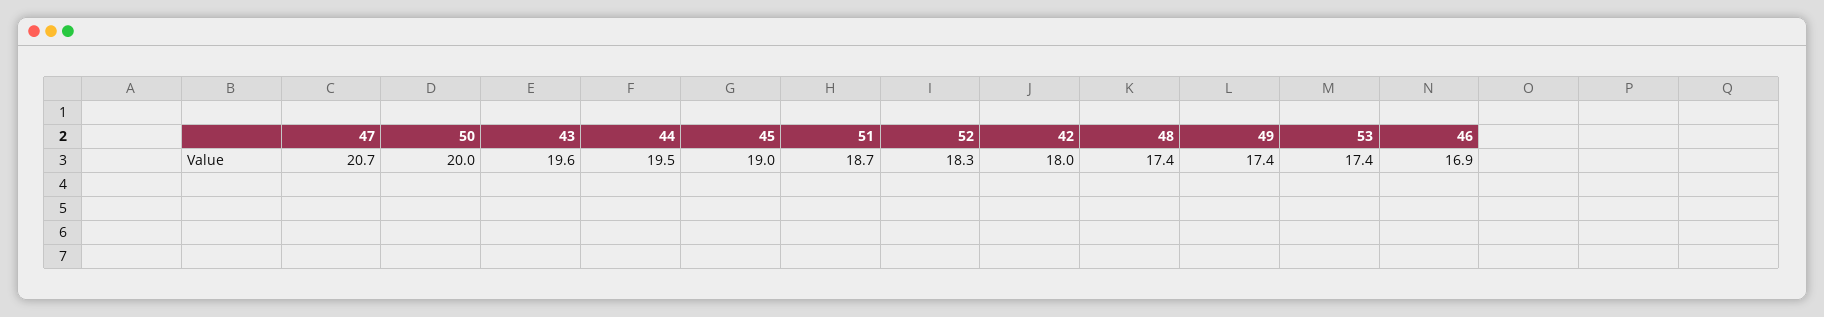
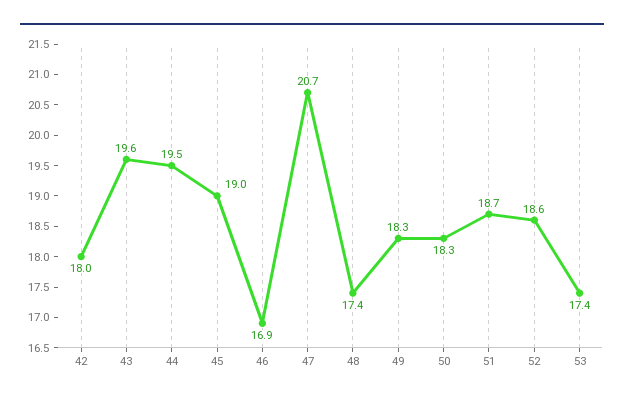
50: 20 -> 18.3
52: 18.3 -> 18.6
49: 17.4 -> 18.3

